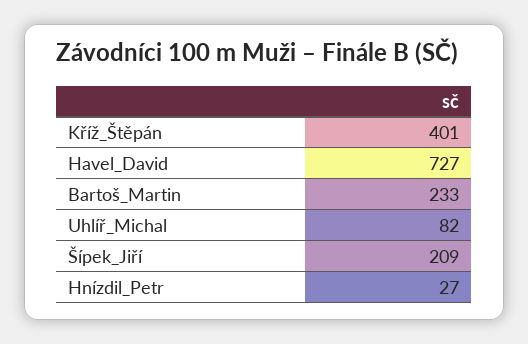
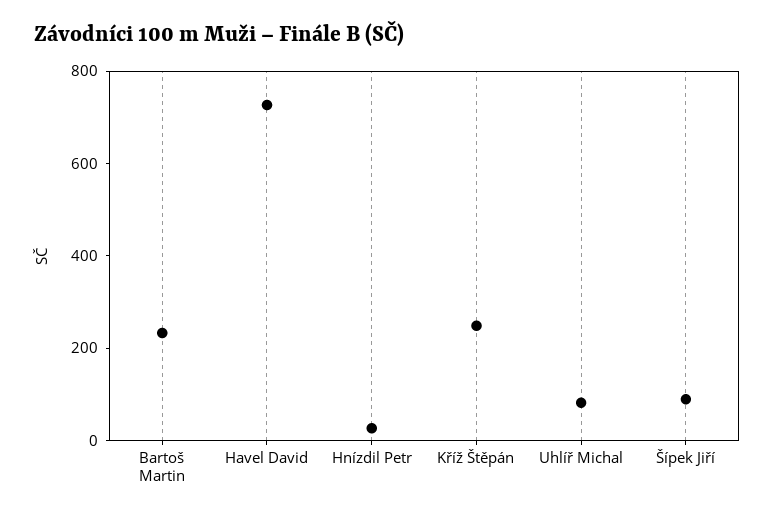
Kříž_Štěpán: 401 -> 250
Šípek_Jiří: 209 -> 100

